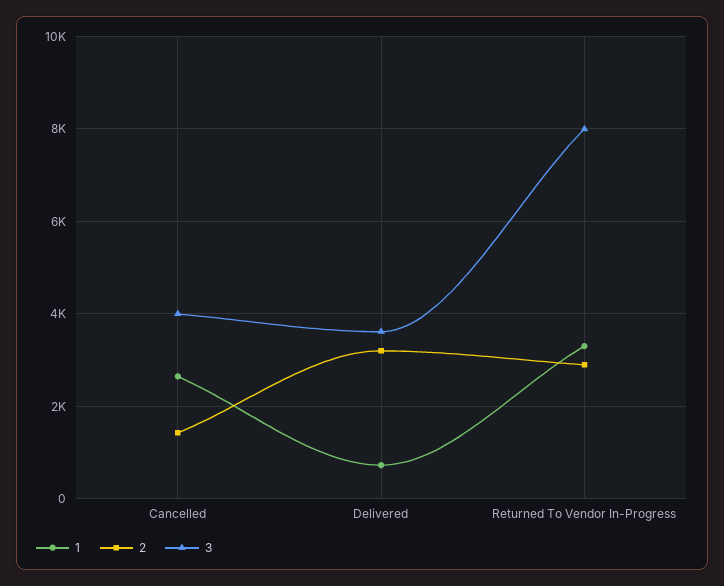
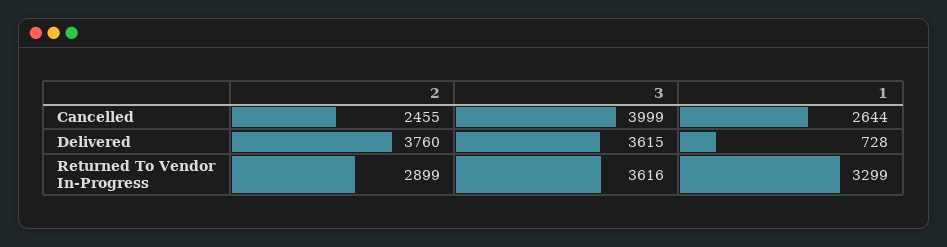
2, Cancelled: 1400 -> 2455
2, Delivered: 3200 -> 3760
3, Returned To Vendor In-Progress: 8000 -> 3616

